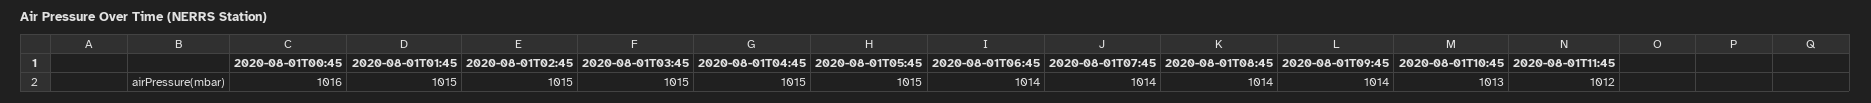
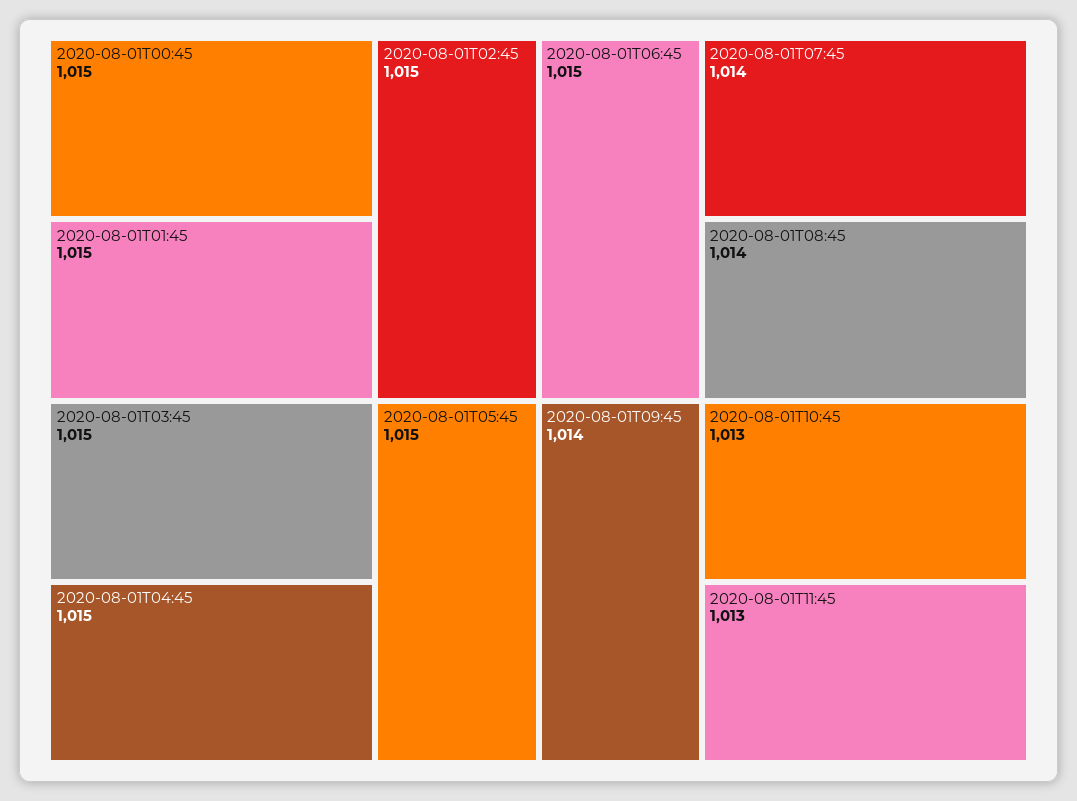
2020-08-01T00:45: 1016 -> 1015
2020-08-01T06:45: 1014 -> 1015
2020-08-01T11:45: 1012 -> 1013

